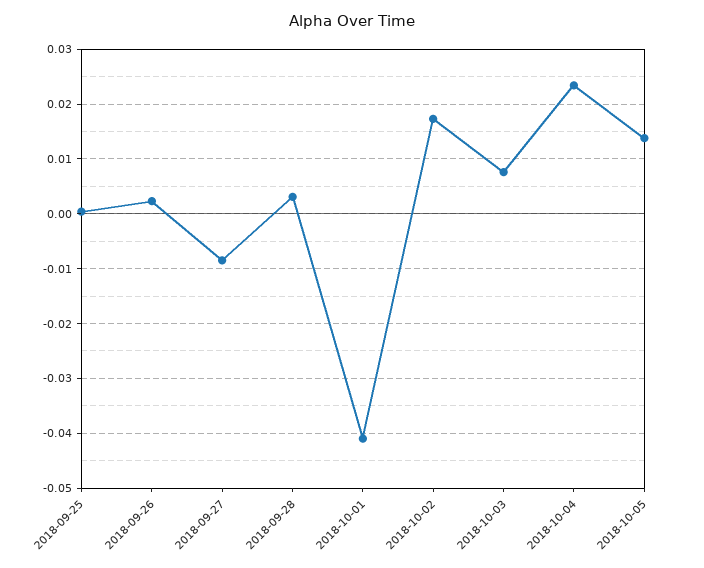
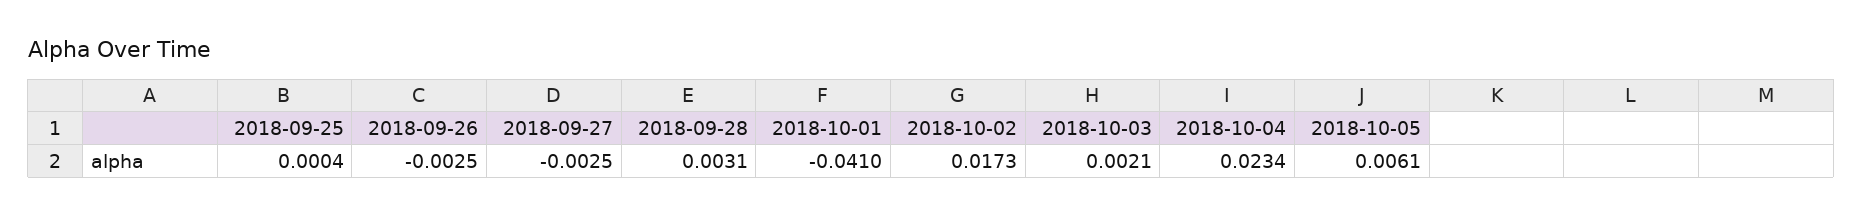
2018-09-26: 0.002 -> -0.0025
2018-09-27: -0.008 -> -0.0025
2018-10-03: 0.008 -> 0.0021
2018-10-05: 0.014 -> 0.0061

